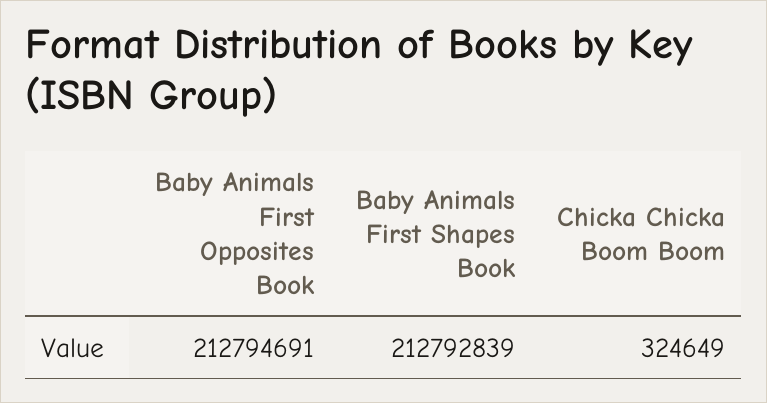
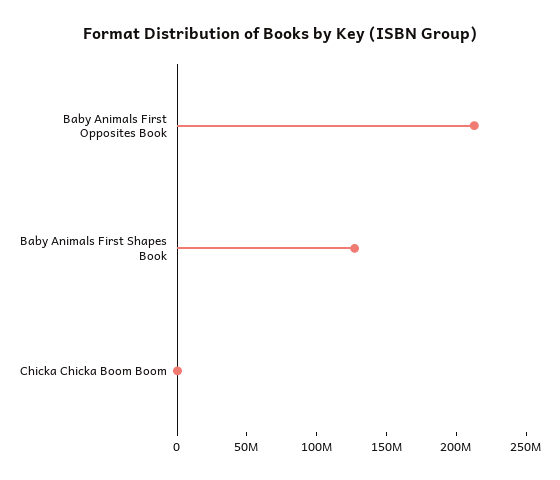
Baby Animals First Shapes Book: 212792839 -> 130000000

